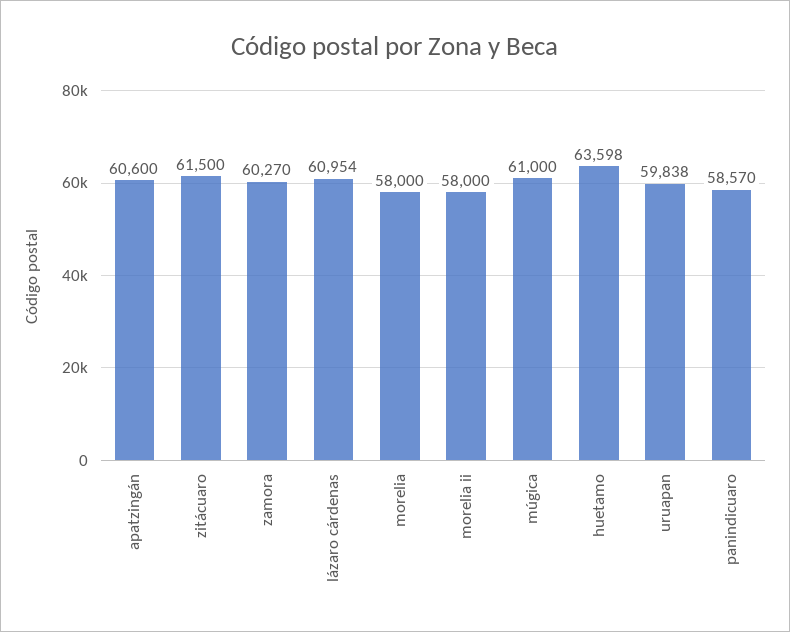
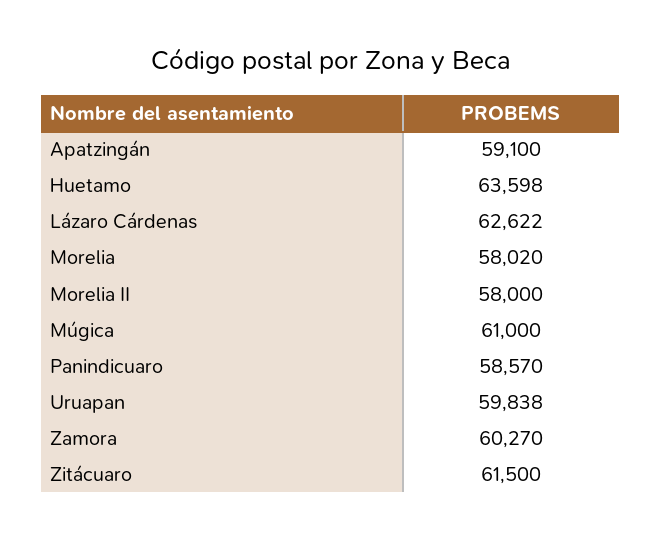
apatzingán: 60600 -> 59100
lázaro cárdenas: 60954 -> 62622
morelia: 58000 -> 58020

